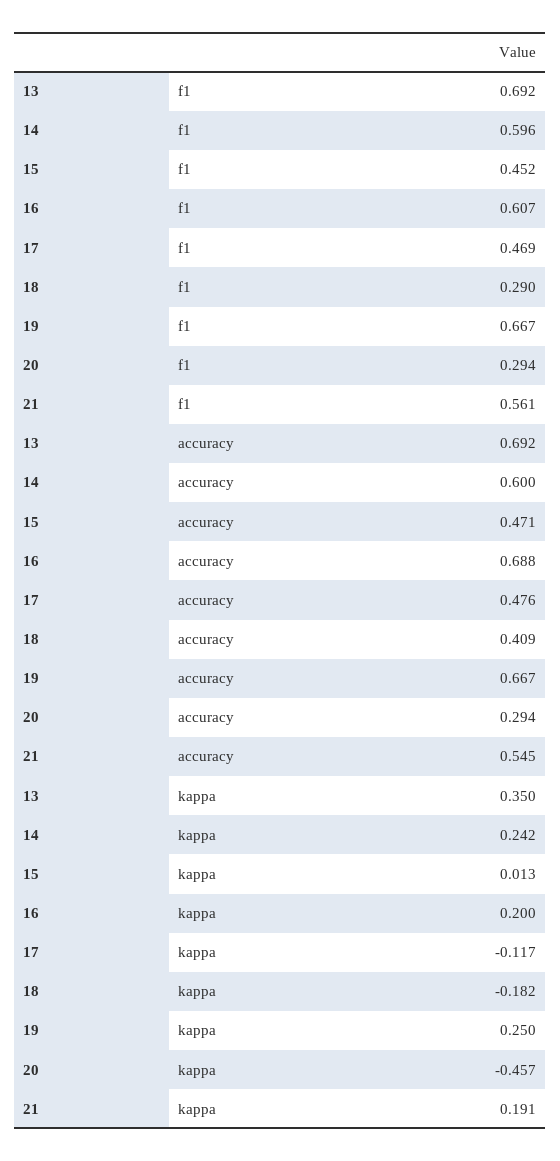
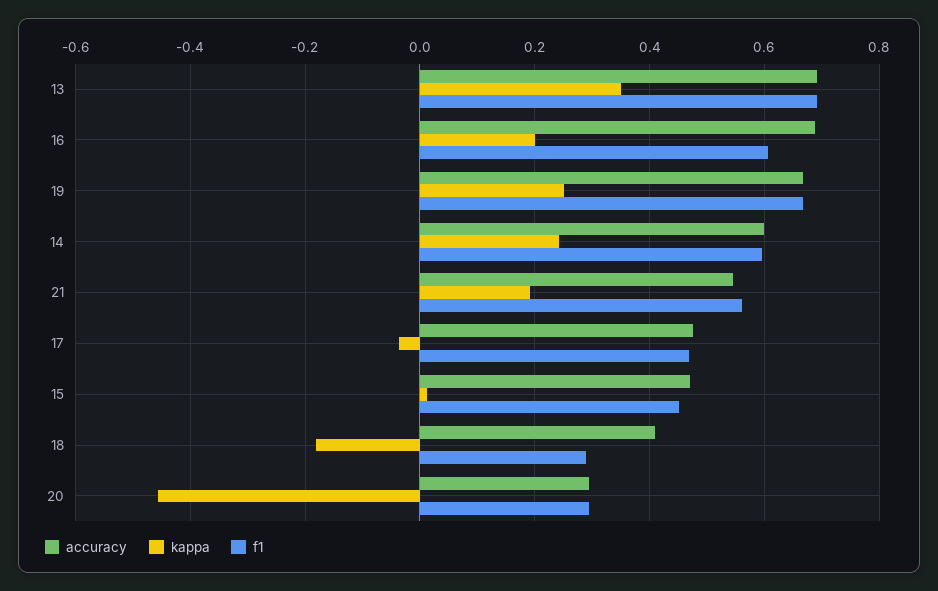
kappa, 17: -0.117 -> -0.04

